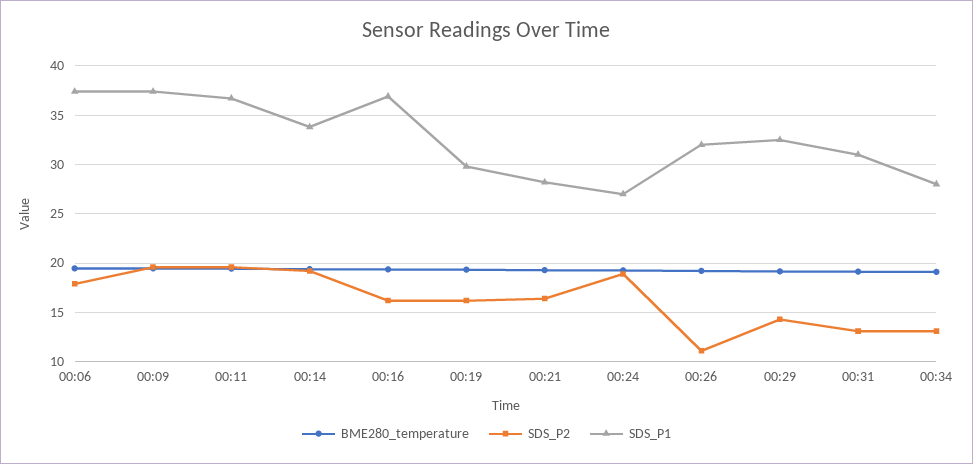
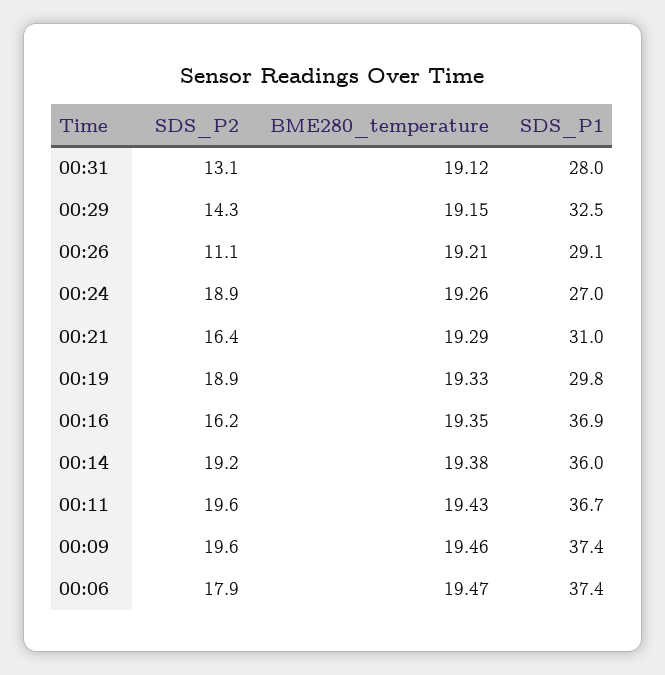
SDS_P1, 00:14: 34 -> 36
SDS_P2, 00:19: 16 -> 18.9
SDS_P1, 00:21: 28 -> 31
SDS_P1, 00:26: 32 -> 29.1
SDS_P1, 00:31: 31 -> 28
BME280_temperature, 00:34: 19 -> none
SDS_P2, 00:34: 13 -> none
SDS_P1, 00:34: 28 -> none

